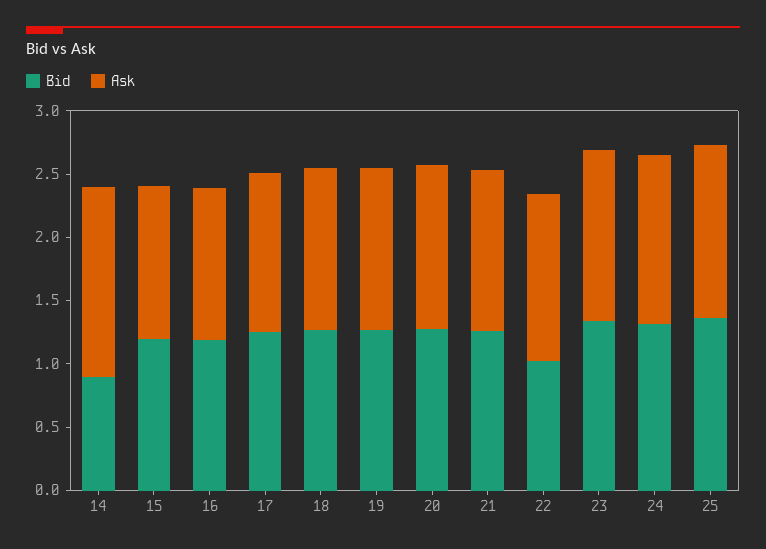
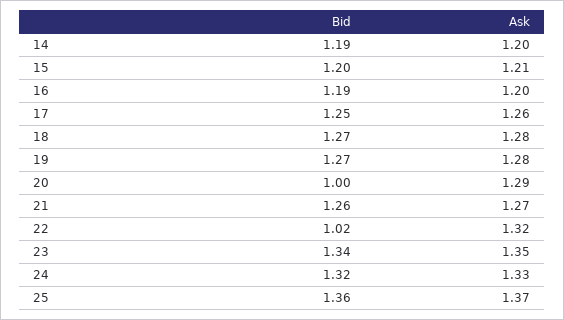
Bid, 14: 0.9 -> 1.19
Ask, 14: 1.5 -> 1.2
Bid, 20: 1.3 -> 1

